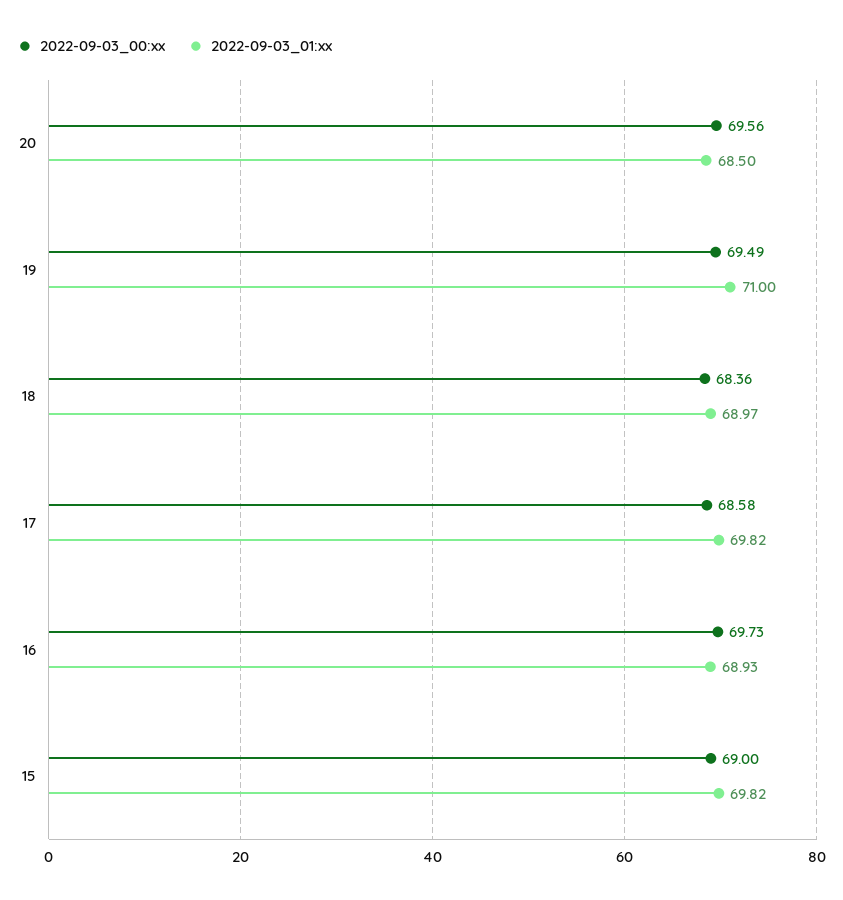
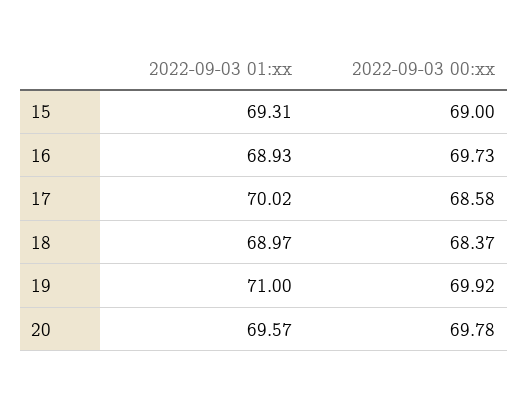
2022-09-03_00:xx, 20: 69.56 -> 69.78
2022-09-03_01:xx, 20: 68.5 -> 69.57
2022-09-03_00:xx, 19: 69.49 -> 69.92
2022-09-03_00:xx, 18: 68.36 -> 68.37
2022-09-03_01:xx, 17: 69.82 -> 70.02
2022-09-03_01:xx, 15: 69.82 -> 69.31

